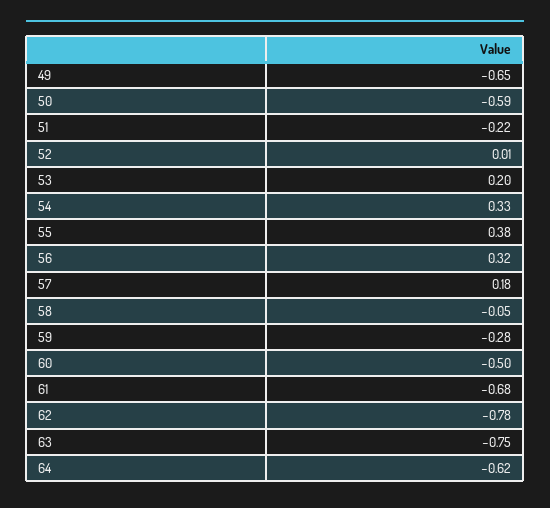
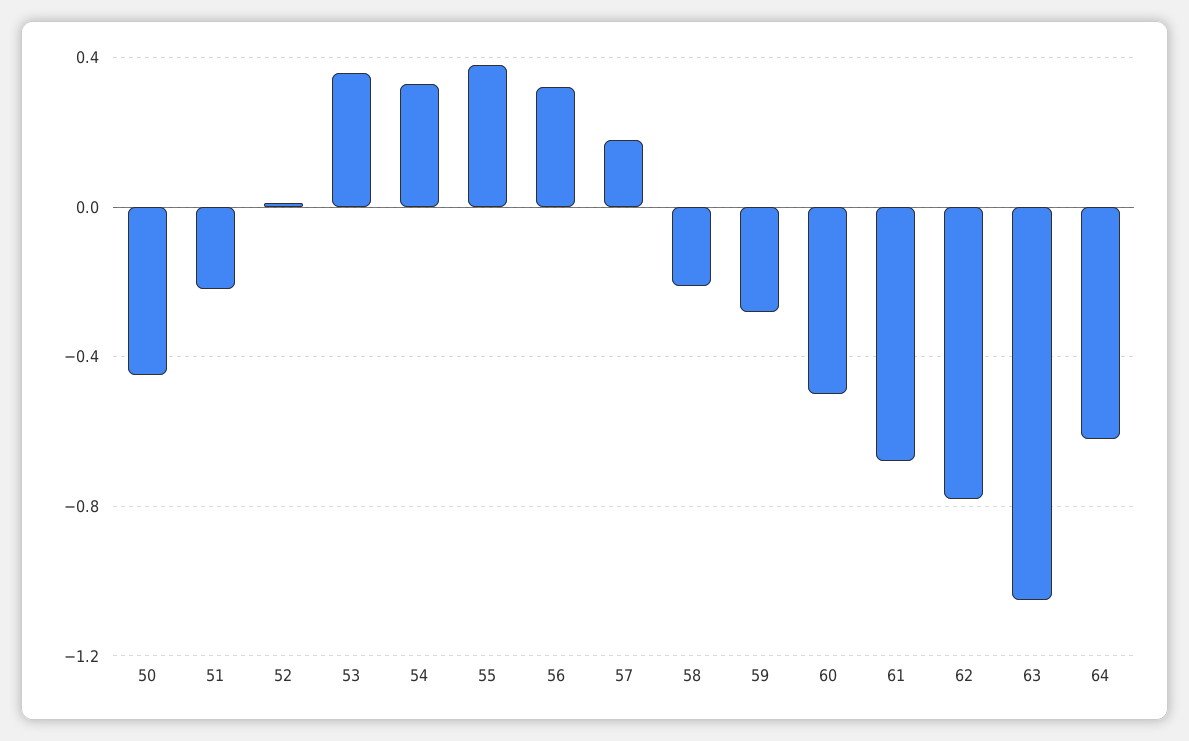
49: -0.65 -> none
50: -0.59 -> -0.45
53: 0.2 -> 0.35
58: -0.05 -> -0.2
63: -0.75 -> -1.05

